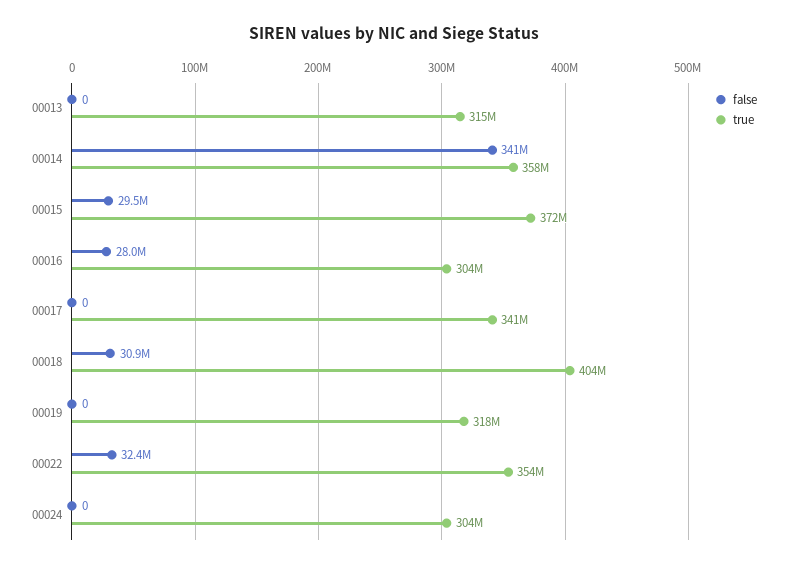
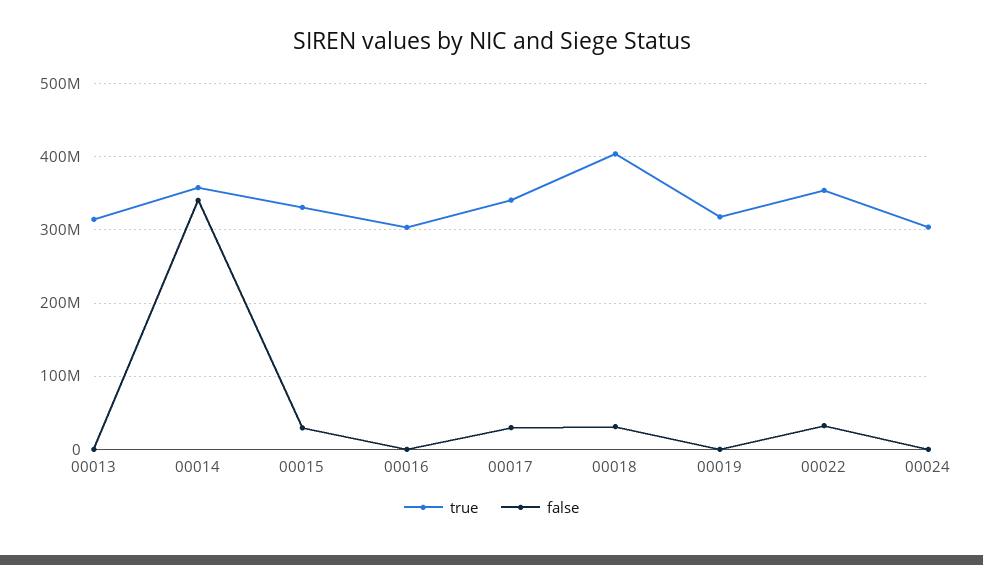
true, 00015: 372000000 -> 330000000
false, 00016: 28000000 -> 0
false, 00017: 0 -> 30000000

